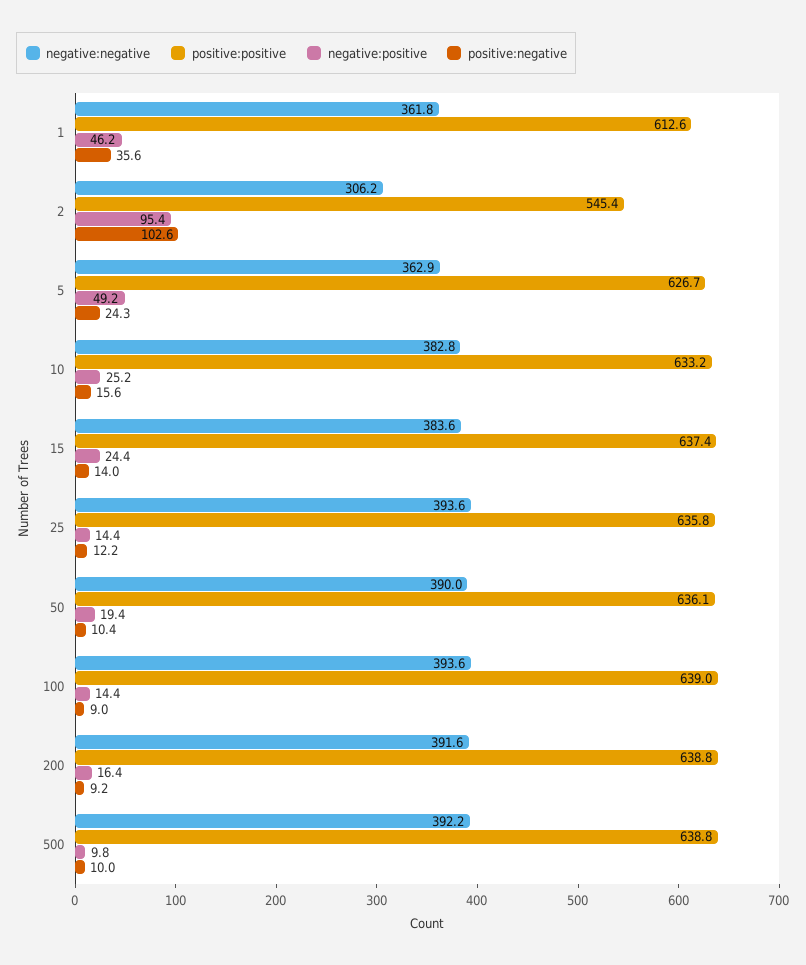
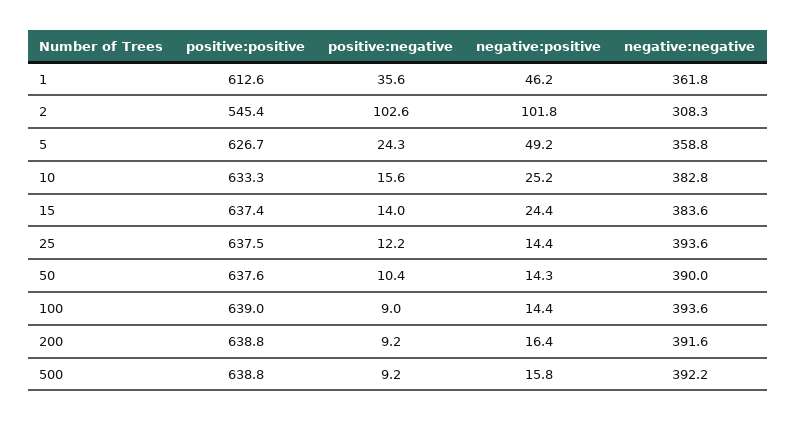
negative:negative, 2: 306.2 -> 308.3
negative:positive, 2: 95.4 -> 101.8
negative:negative, 5: 362.9 -> 358.8
positive:positive, 10: 633.2 -> 633.3
positive:positive, 25: 635.8 -> 637.5
positive:positive, 50: 636.1 -> 637.6
negative:positive, 50: 19.4 -> 14.3
negative:positive, 500: 9.8 -> 15.8
positive:negative, 500: 10 -> 9.2

